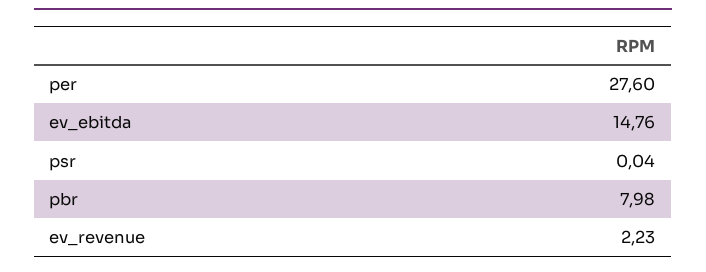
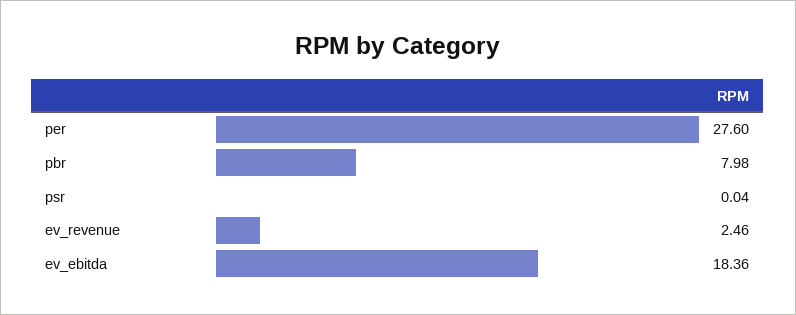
ev_ebitda: 14.76 -> 18.36
ev_revenue: 2.23 -> 2.46

